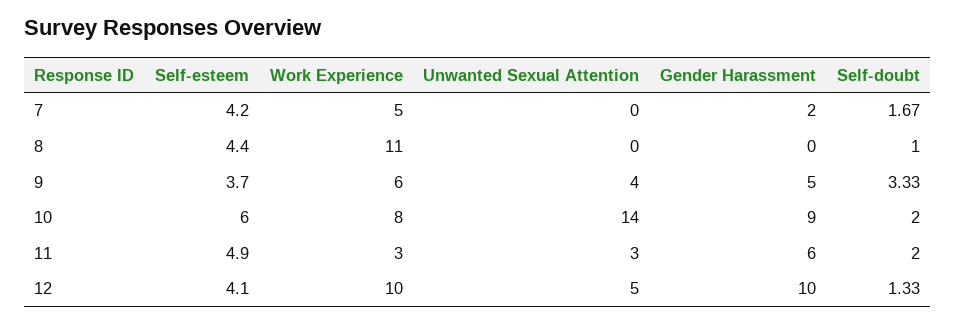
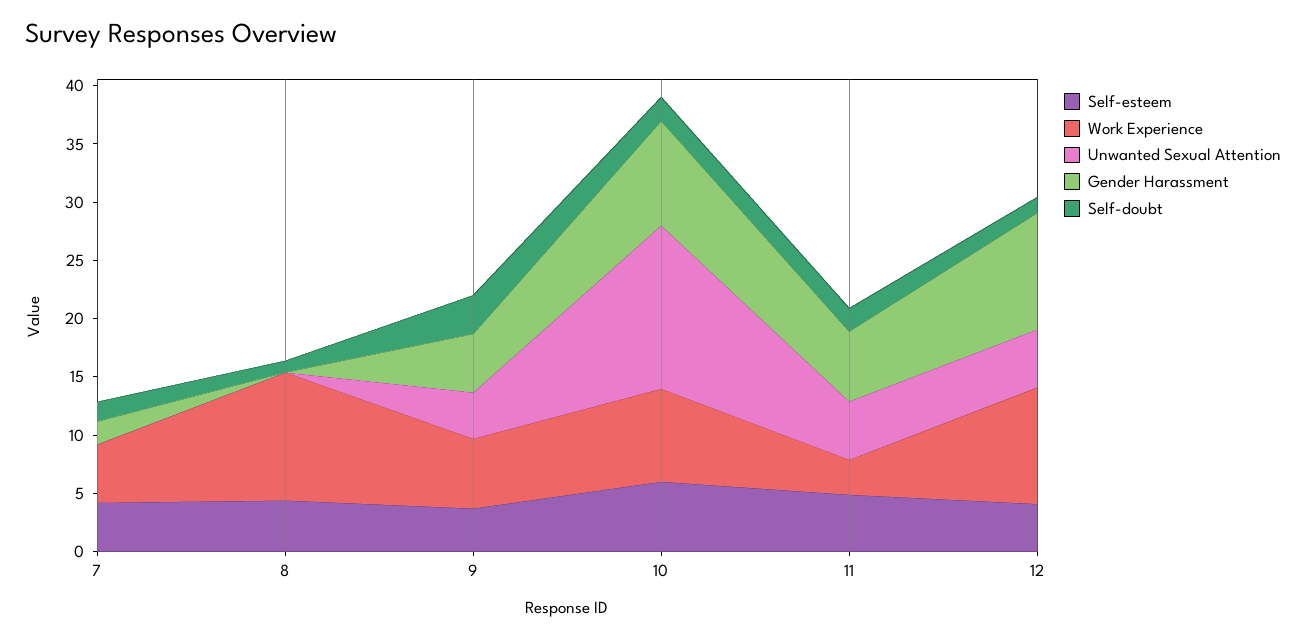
Unwanted Sexual Attention, 11: 3 -> 5

